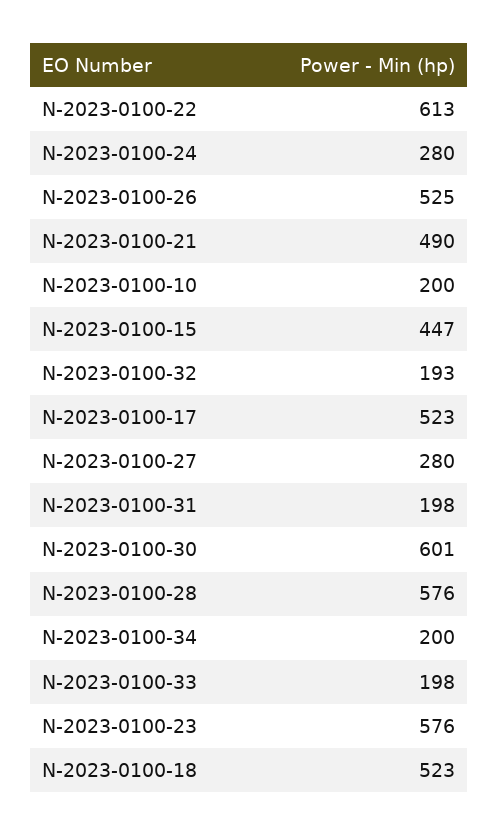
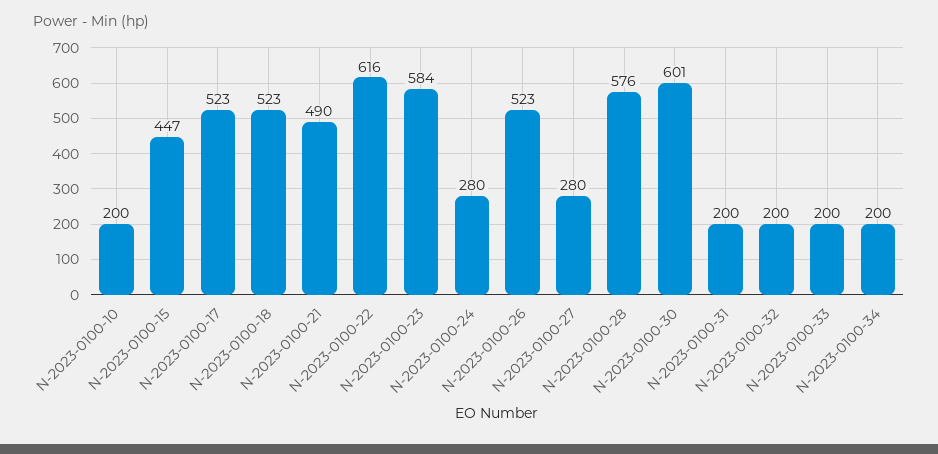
N-2023-0100-22: 613 -> 616
N-2023-0100-26: 525 -> 523
N-2023-0100-32: 193 -> 200
N-2023-0100-31: 198 -> 200
N-2023-0100-33: 198 -> 200
N-2023-0100-23: 576 -> 584

